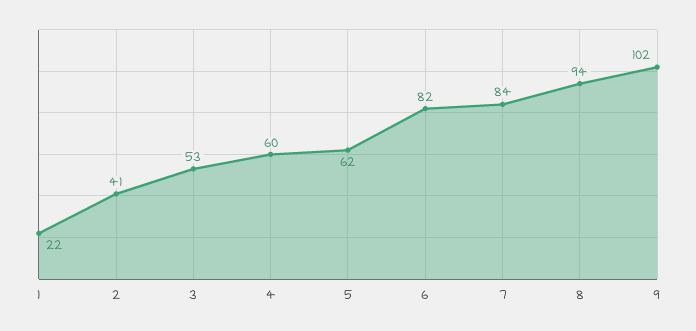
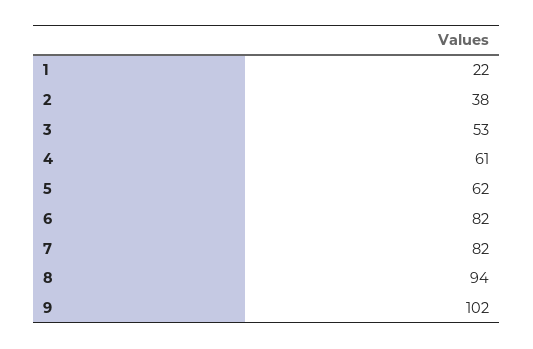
2: 41 -> 38
4: 60 -> 61
7: 84 -> 82

